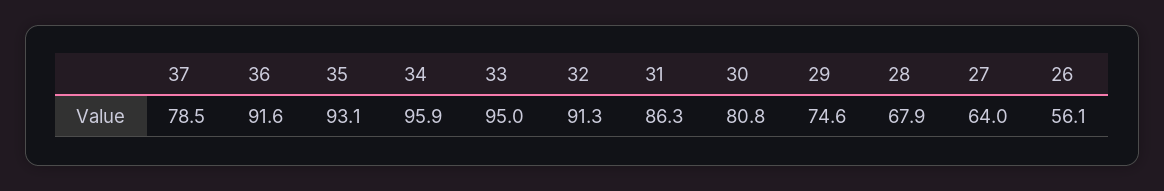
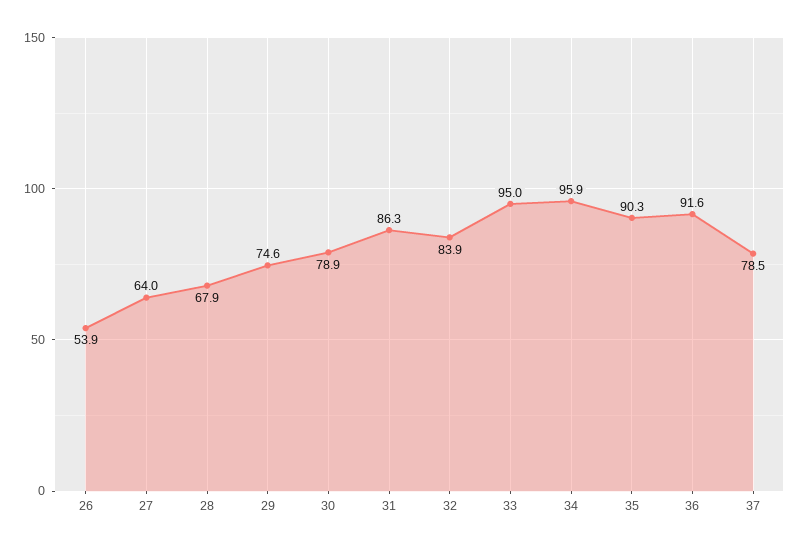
35: 93.1 -> 90.3
32: 91.3 -> 83.9
30: 80.8 -> 78.9
26: 56.1 -> 53.9

